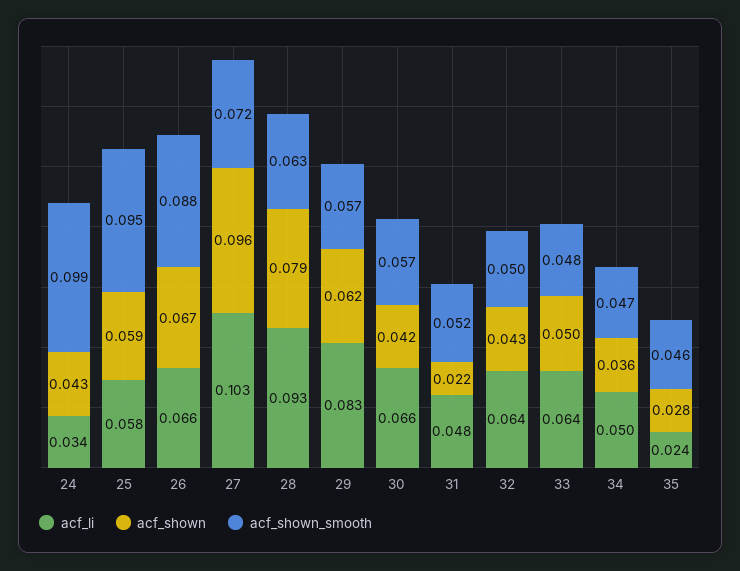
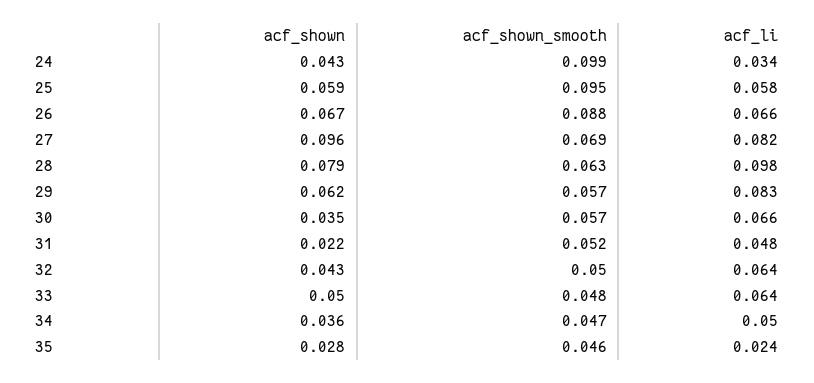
acf_li, 27: 0.103 -> 0.082
acf_shown_smooth, 27: 0.072 -> 0.069
acf_li, 28: 0.093 -> 0.098
acf_shown, 30: 0.042 -> 0.035

